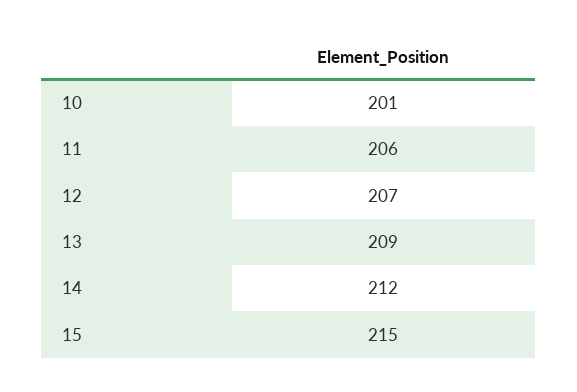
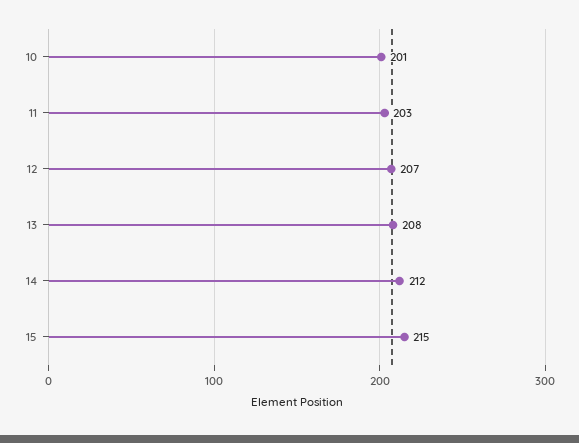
11: 206 -> 203
13: 209 -> 208

